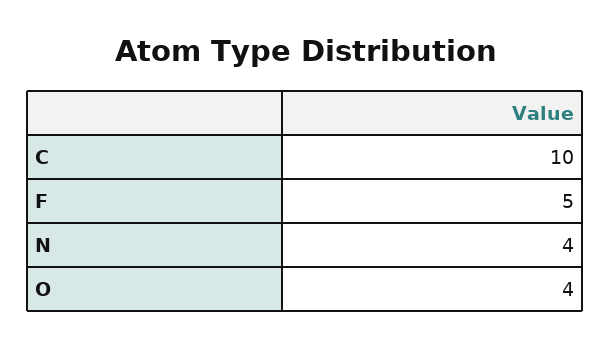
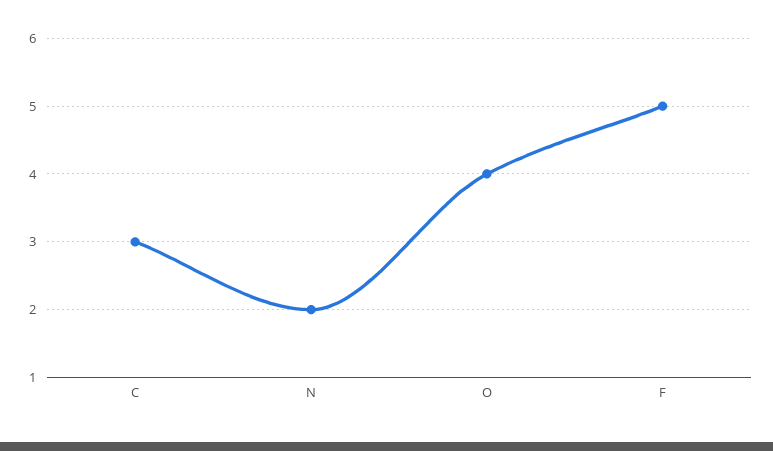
C: 10 -> 3
N: 4 -> 2

